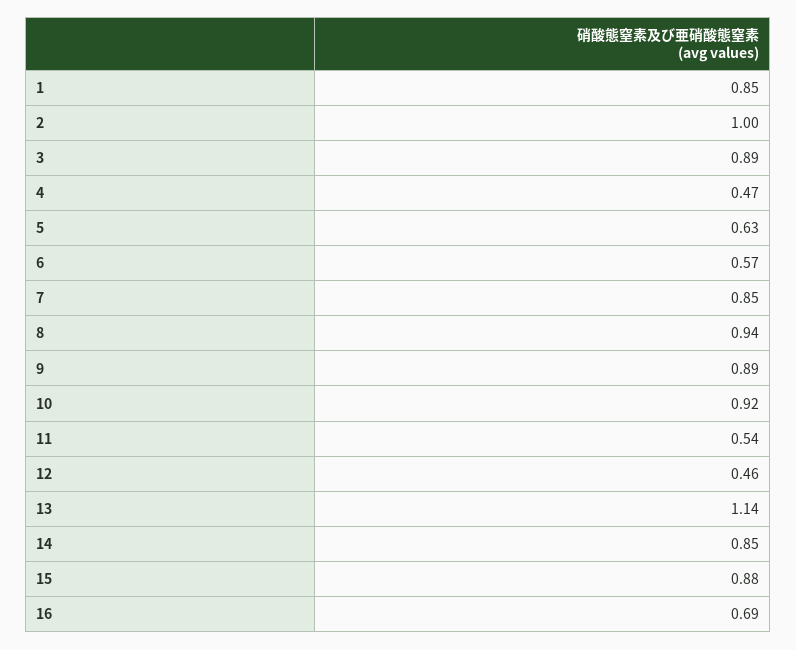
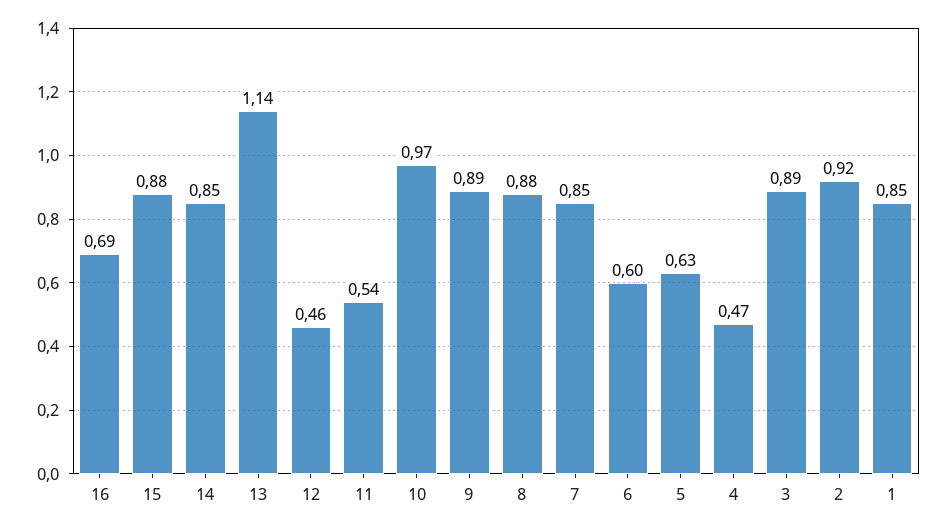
2: 1 -> 0.92
6: 0.57 -> 0.6
8: 0.94 -> 0.88
10: 0.92 -> 0.97

